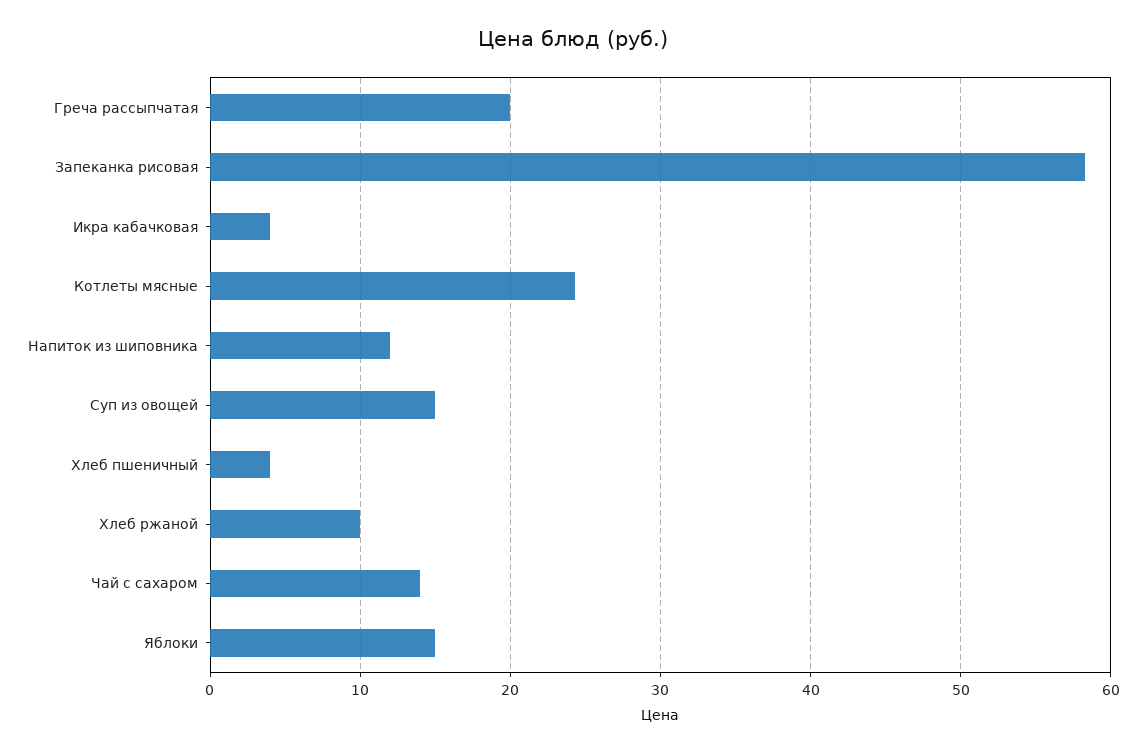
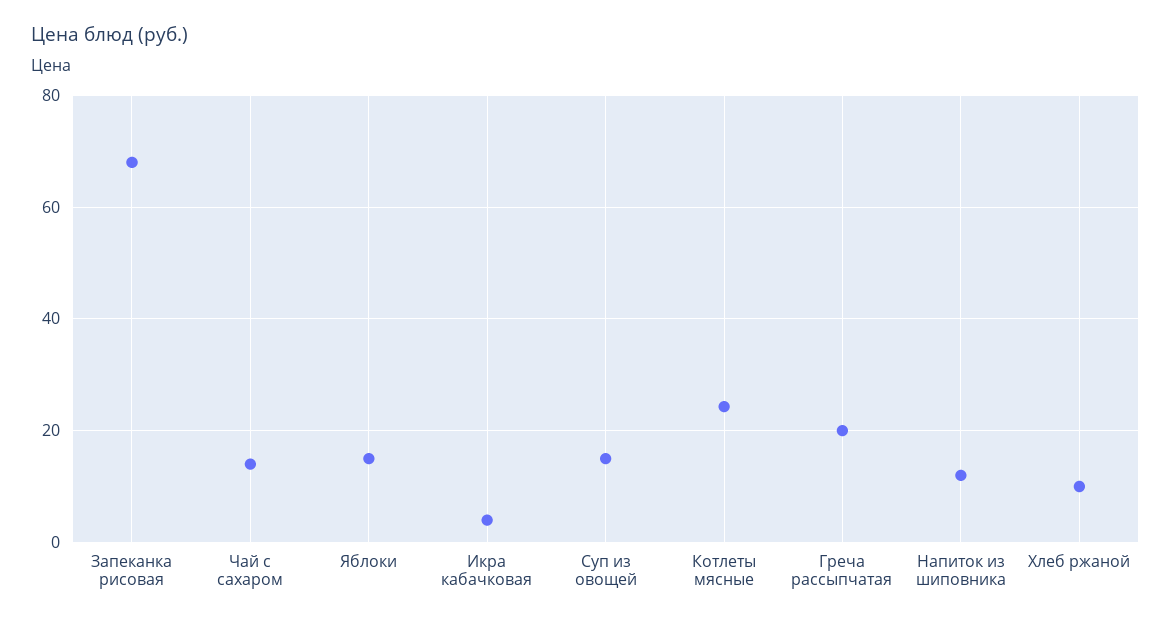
Запеканка рисовая: 58 -> 68
Хлеб пшеничный: 4 -> none

